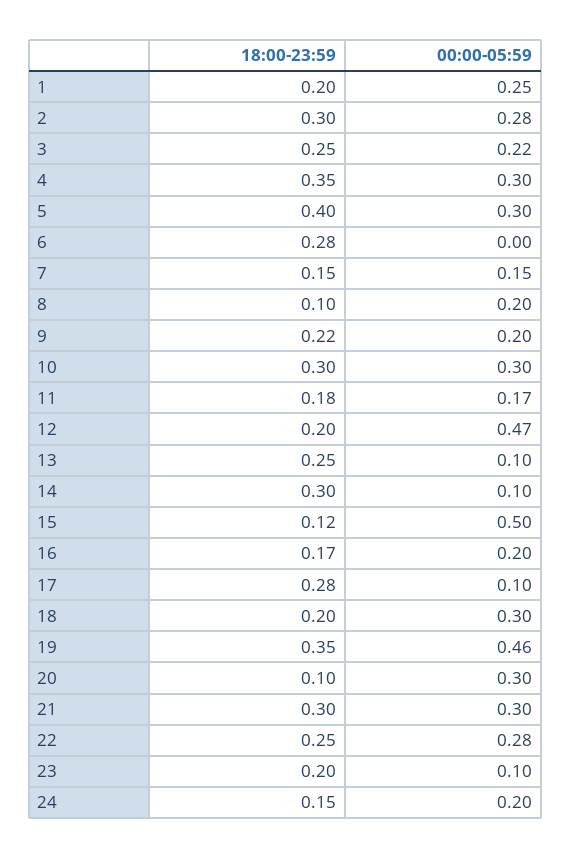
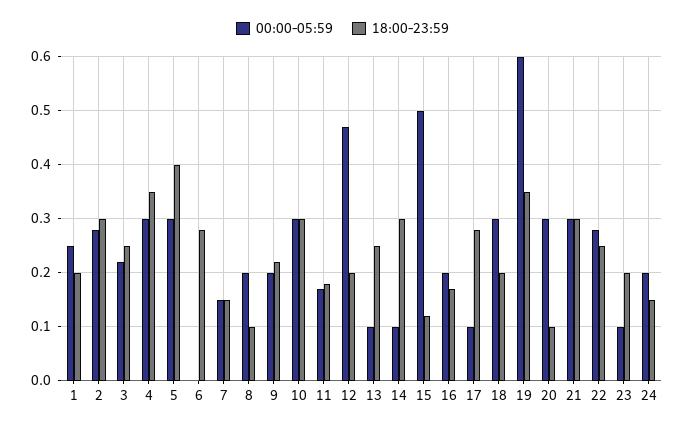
00:00-05:59, 19: 0.46 -> 0.6

